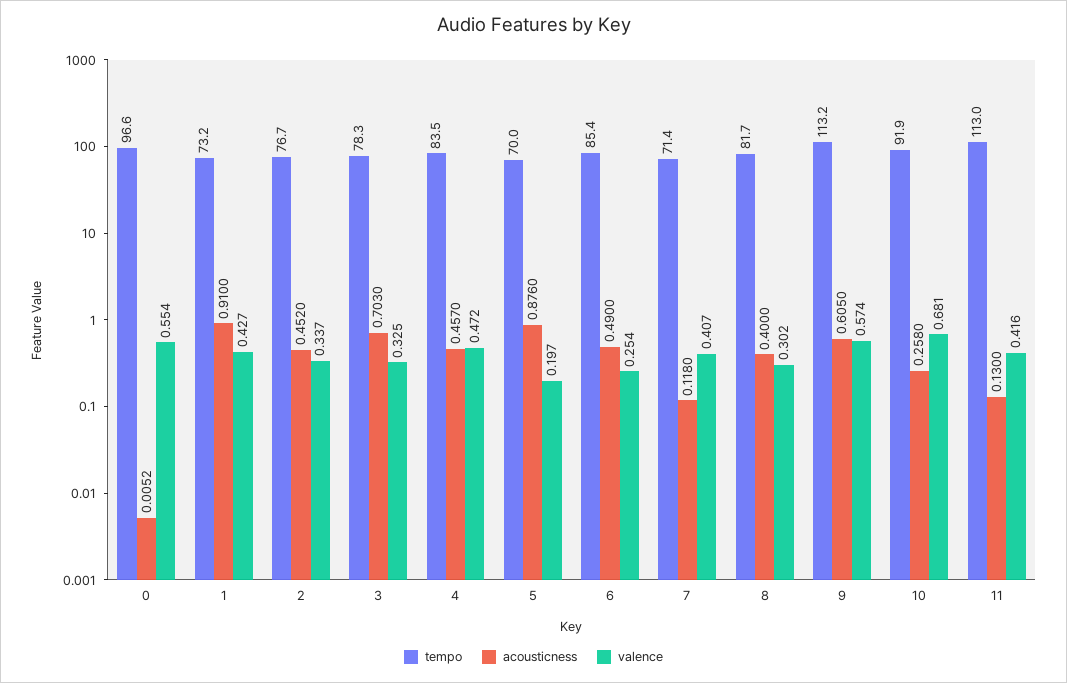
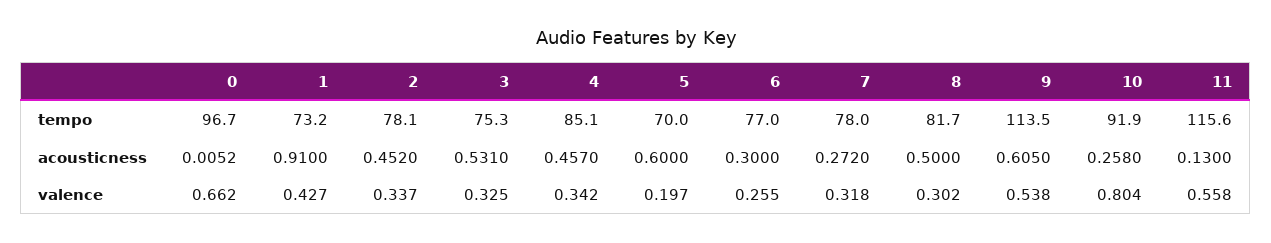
tempo, 0: 96.6 -> 96.7
valence, 0: 0.554 -> 0.662
tempo, 2: 76.7 -> 78.1
tempo, 3: 78.3 -> 75.3
acousticness, 3: 0.703 -> 0.531
tempo, 4: 83.5 -> 85.1
valence, 4: 0.472 -> 0.342
acousticness, 5: 0.876 -> 0.6
tempo, 6: 85.4 -> 77
acousticness, 6: 0.49 -> 0.3
valence, 6: 0.254 -> 0.255
tempo, 7: 71.4 -> 78
acousticness, 7: 0.118 -> 0.272
valence, 7: 0.407 -> 0.318
acousticness, 8: 0.4 -> 0.5
tempo, 9: 113.2 -> 113.5
valence, 9: 0.574 -> 0.538
valence, 10: 0.681 -> 0.804
tempo, 11: 113 -> 115.6
valence, 11: 0.416 -> 0.558

